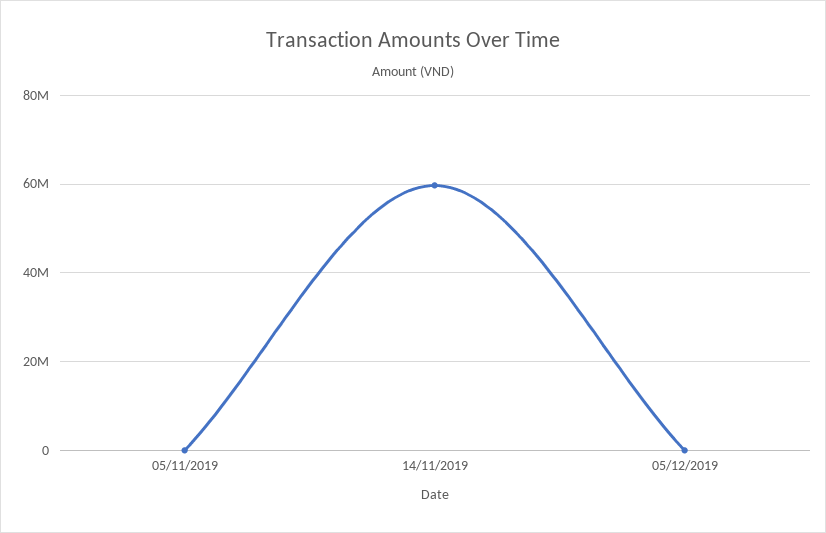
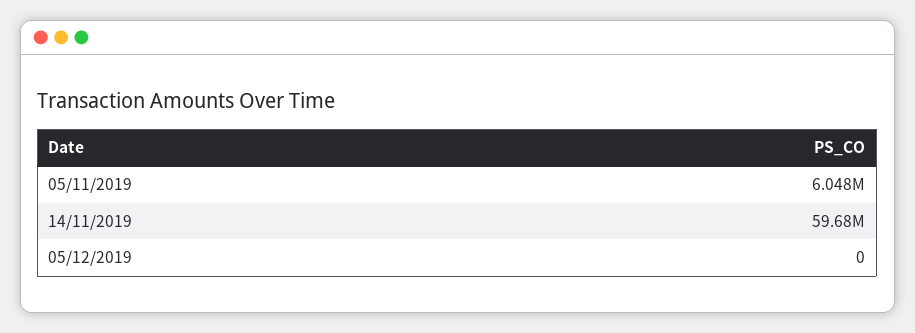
05/11/2019: 0 -> 6048000

